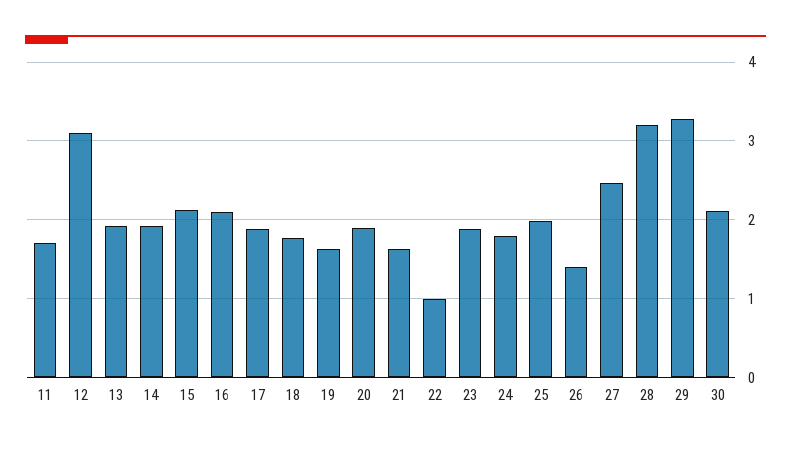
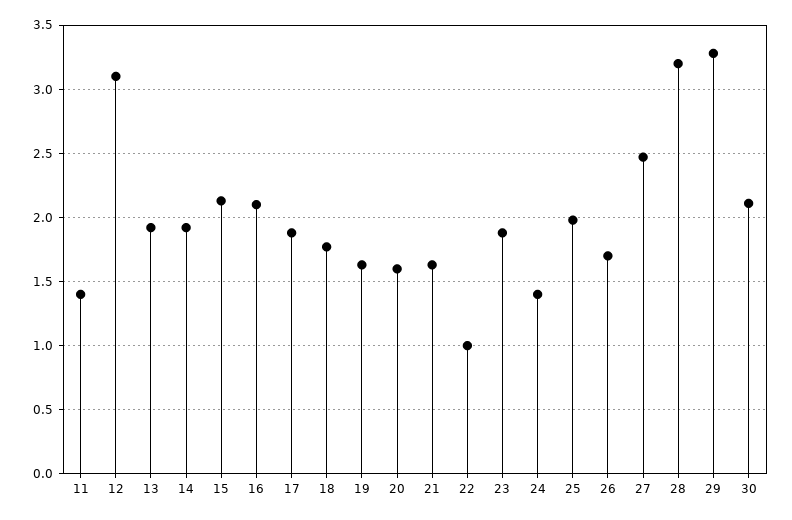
11: 1.7 -> 1.4
20: 1.9 -> 1.6
24: 1.8 -> 1.4
26: 1.4 -> 1.7

